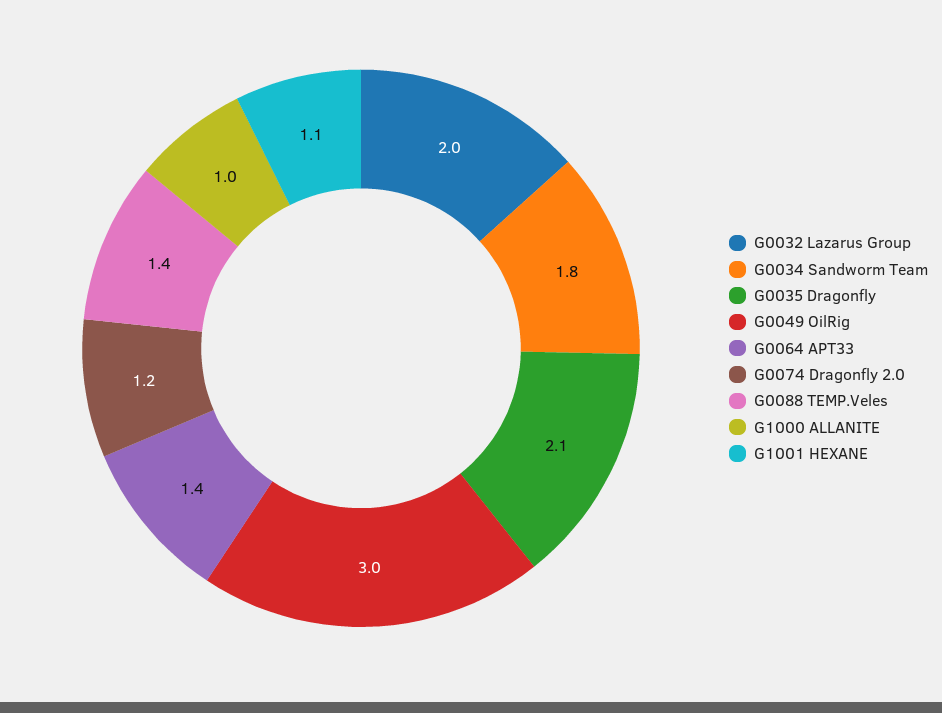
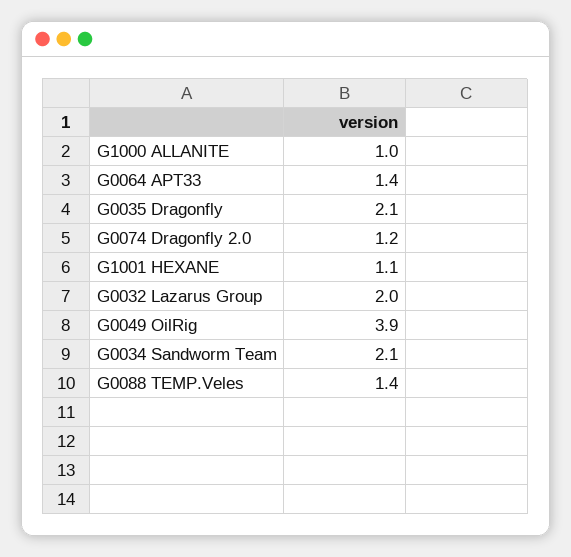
G0034 Sandworm Team: 1.8 -> 2.1
G0049 OilRig: 3 -> 3.9

